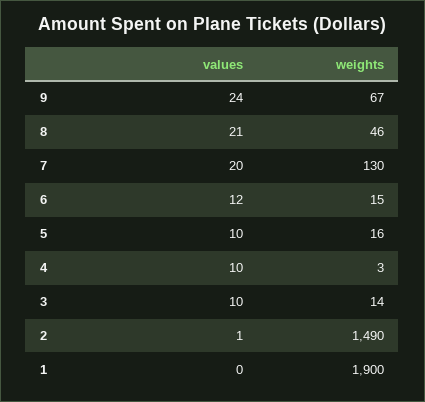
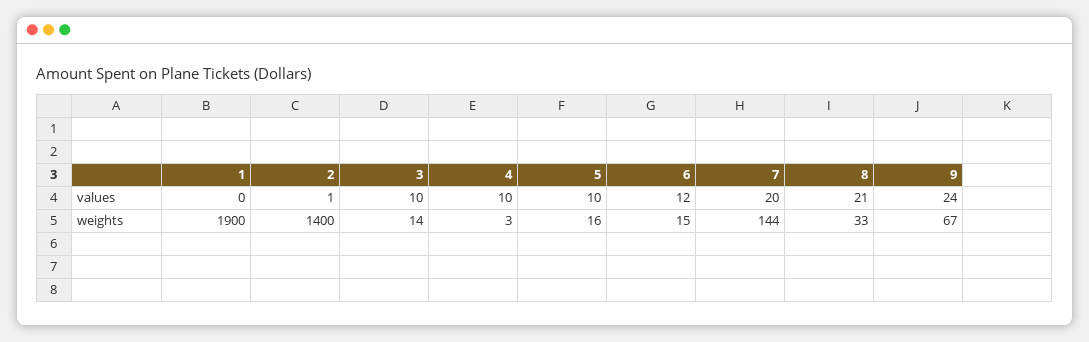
weights, 8: 46 -> 33
weights, 7: 130 -> 144
weights, 2: 1490 -> 1400

